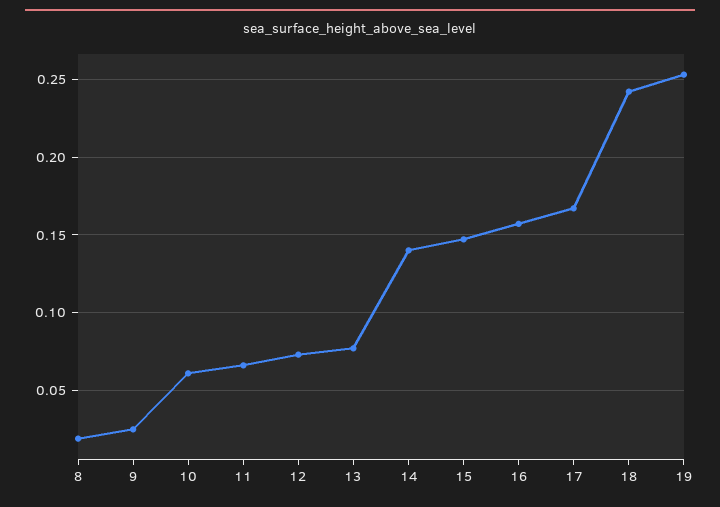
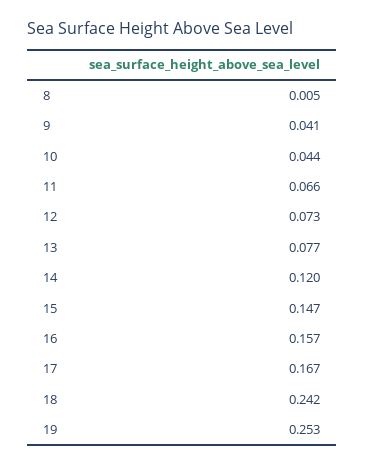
8: 0.02 -> 0.005
9: 0.025 -> 0.041
10: 0.06 -> 0.044
14: 0.14 -> 0.12

